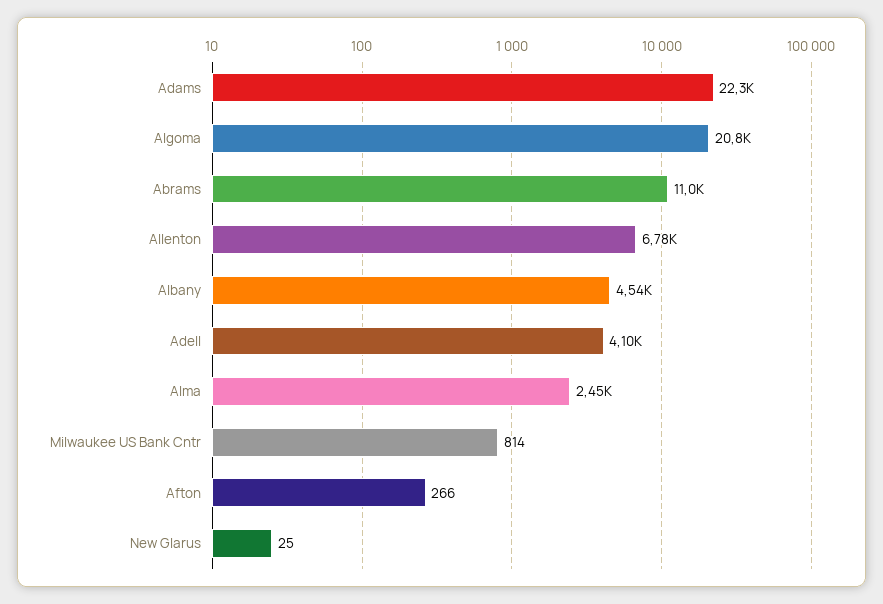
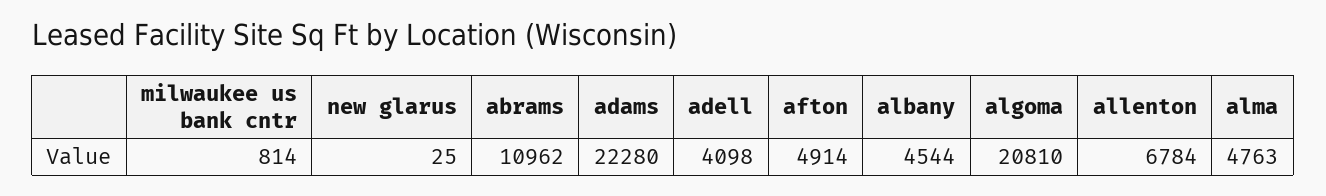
Alma: 2450 -> 4763
Afton: 266 -> 4914

